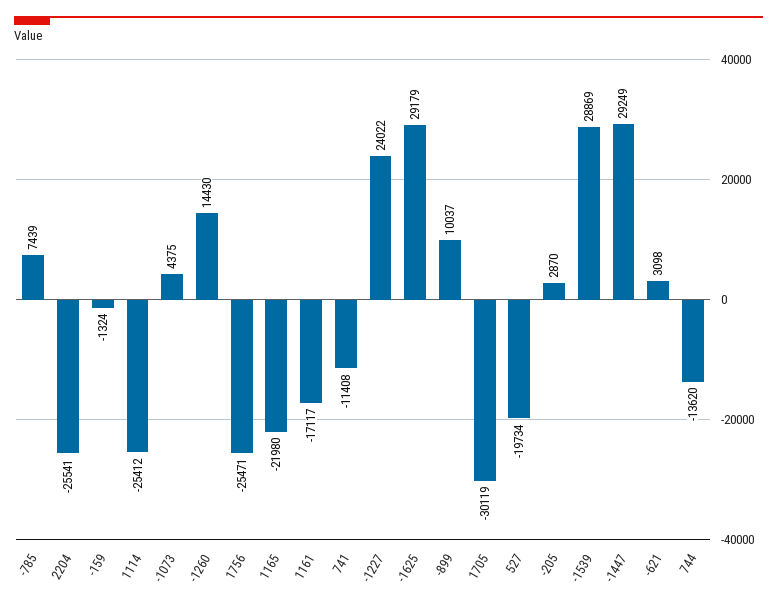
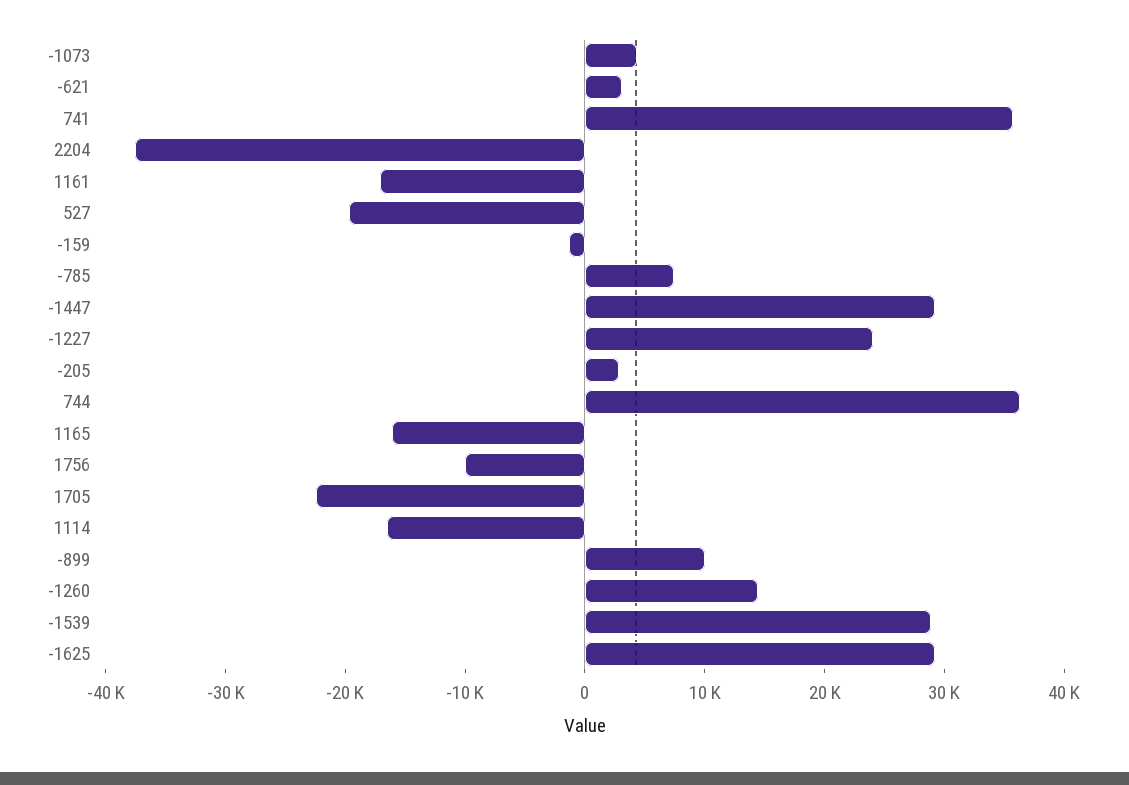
2204: -25541 -> -38000
1114: -25412 -> -16000
1756: -25471 -> -10000
1165: -21980 -> -16000
741: -11408 -> 36000
1705: -30119 -> -22000
744: -13620 -> 36000

